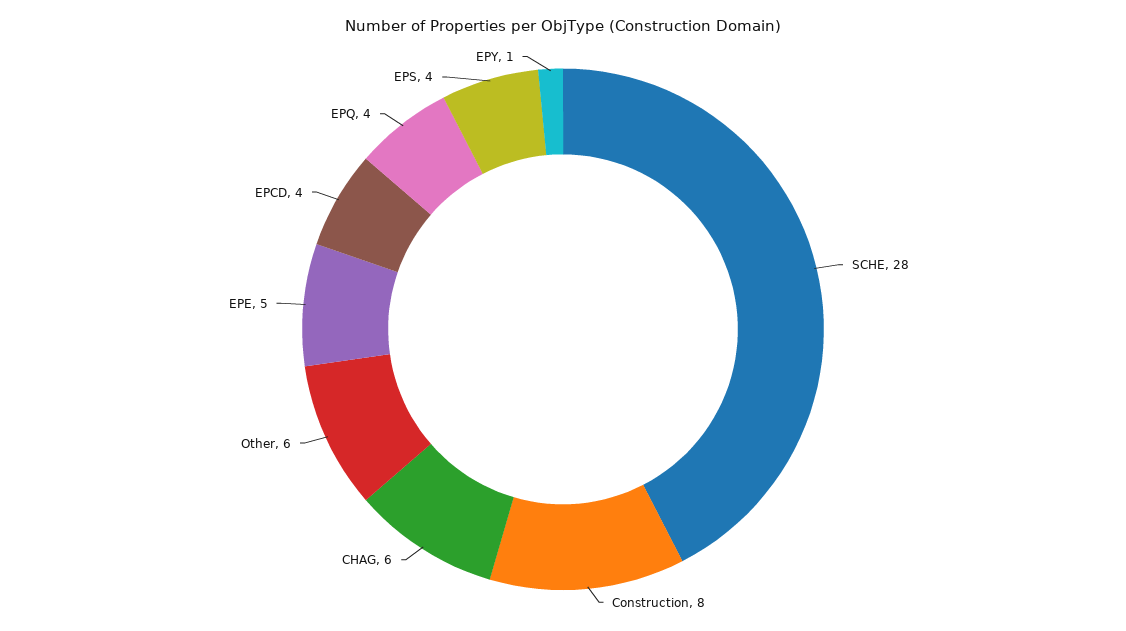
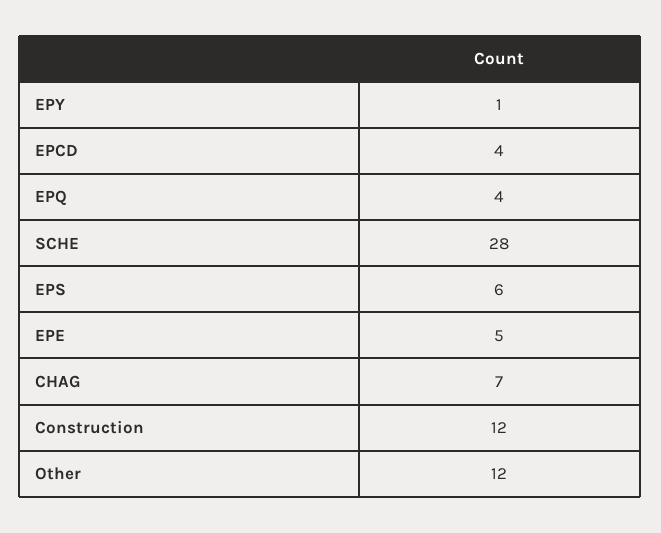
Construction: 8 -> 12
CHAG: 6 -> 7
Other: 6 -> 12
EPS: 4 -> 6

